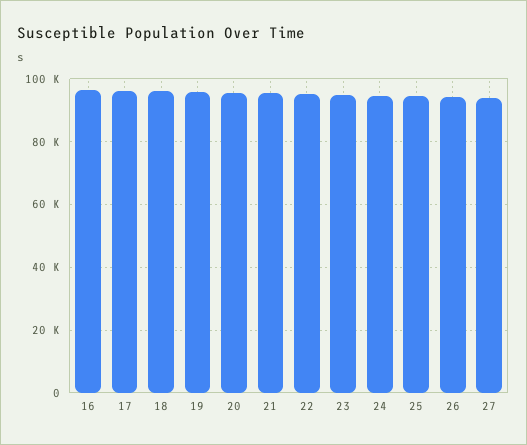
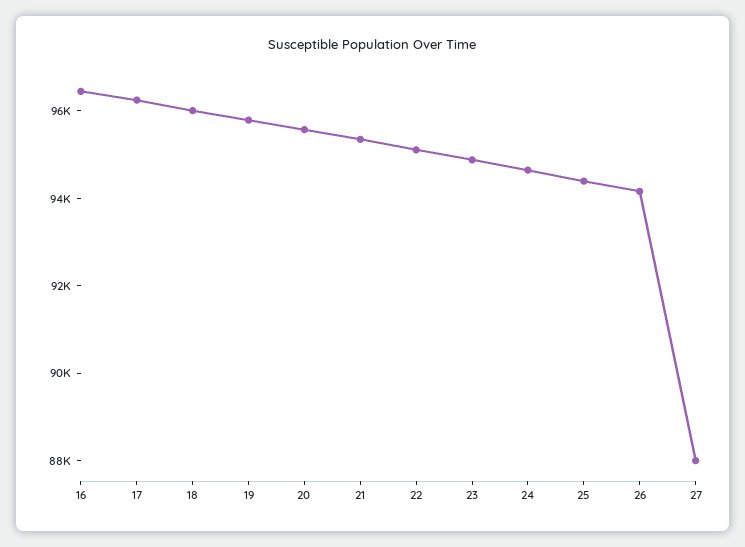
27: 94000 -> 88000

